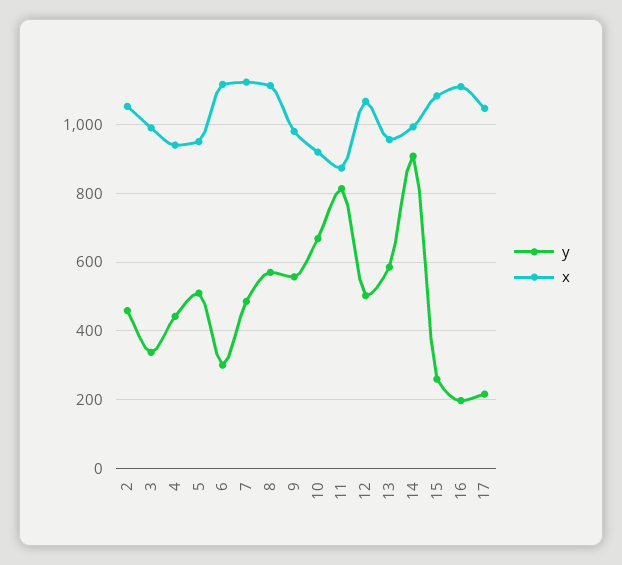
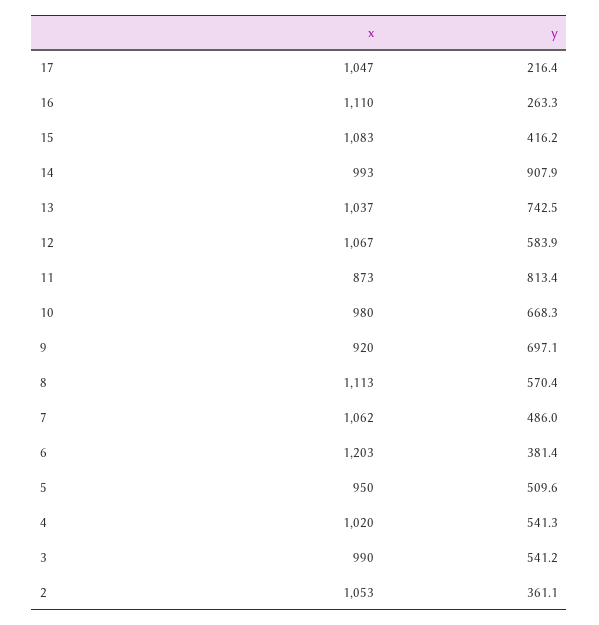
y, 2: 460 -> 361.1
y, 3: 340 -> 541.2
y, 4: 440 -> 541.3
x, 4: 940 -> 1020
y, 6: 300 -> 381.4
x, 6: 1120 -> 1203
x, 7: 1120 -> 1062
y, 9: 560 -> 697.1
x, 9: 980 -> 920
x, 10: 920 -> 980
y, 12: 500 -> 583.9
y, 13: 580 -> 742.5
x, 13: 960 -> 1037
y, 15: 260 -> 416.2
y, 16: 200 -> 263.3

